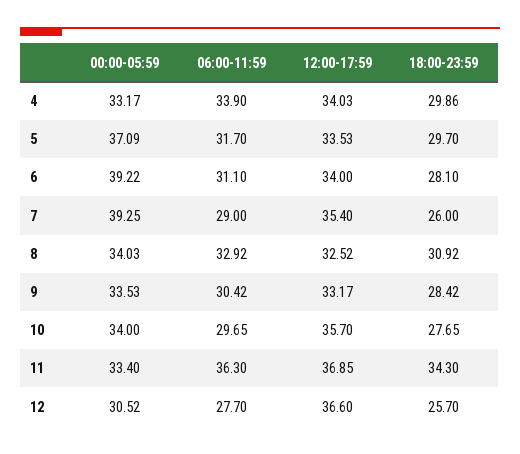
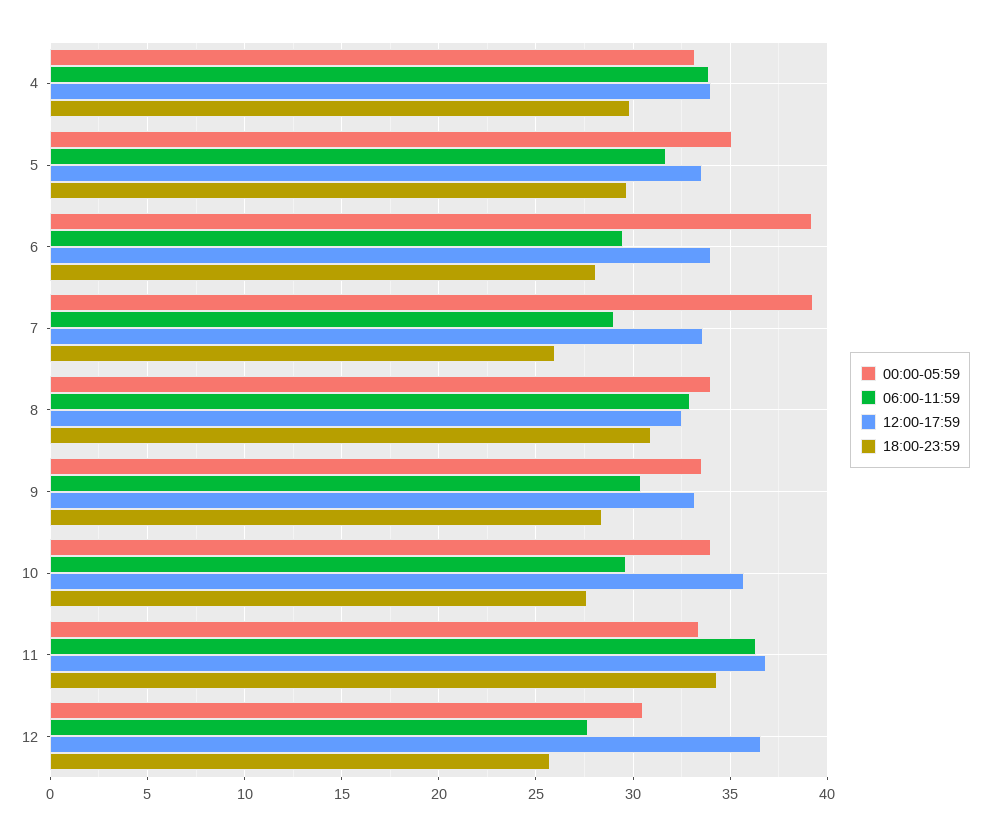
00:00-05:59, 5: 37.09 -> 35
06:00-11:59, 6: 31.1 -> 29.5
12:00-17:59, 7: 35.4 -> 33.5

